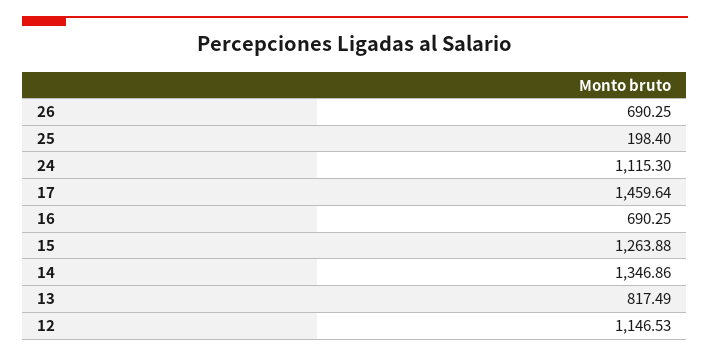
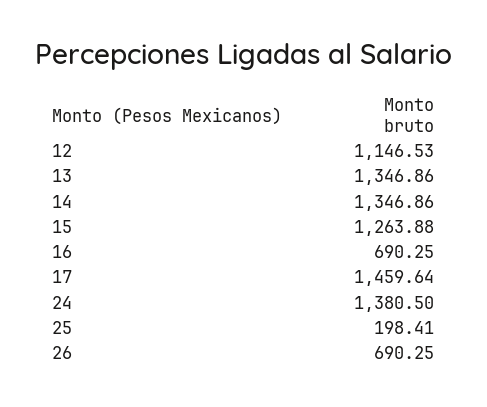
25: 198.4 -> 198.41
24: 1115.3 -> 1380.5
13: 817.49 -> 1346.86

